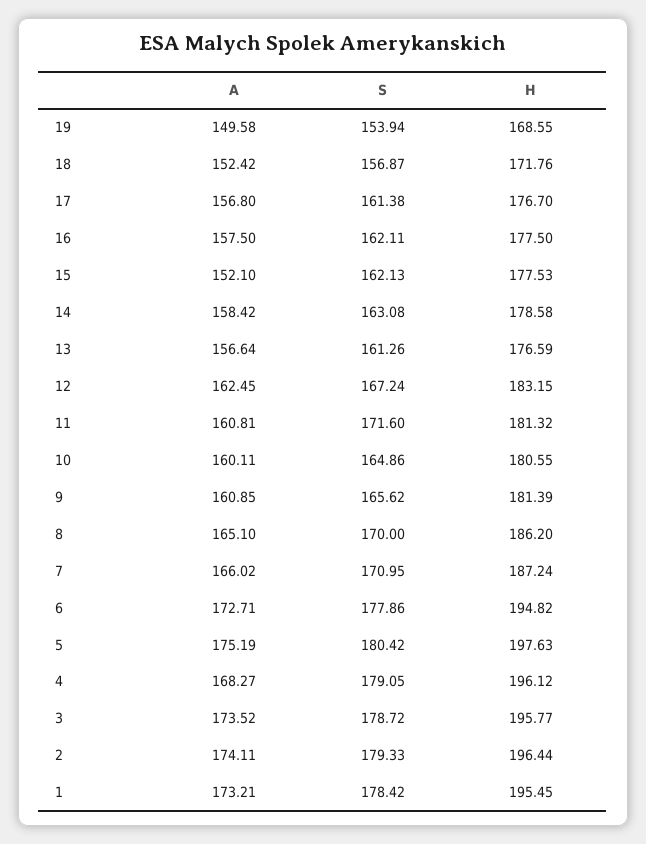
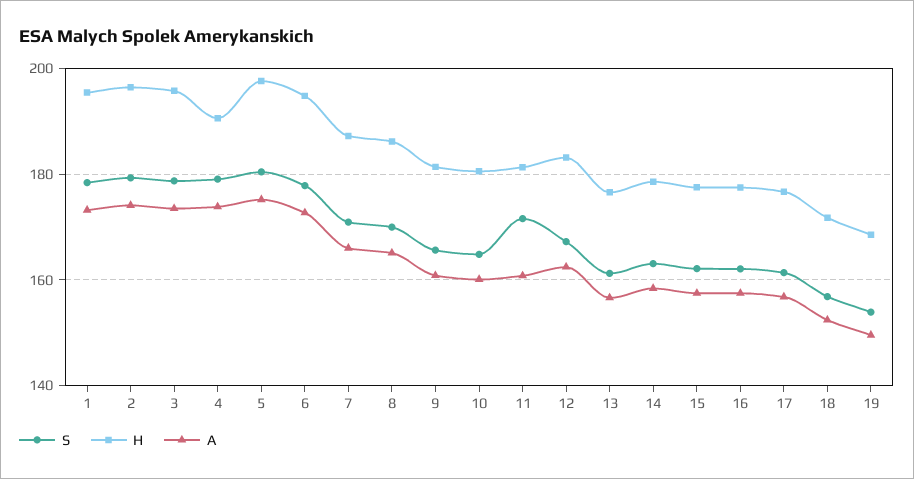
A, 15: 152.1 -> 158
A, 4: 168.27 -> 174
H, 4: 196.12 -> 190

